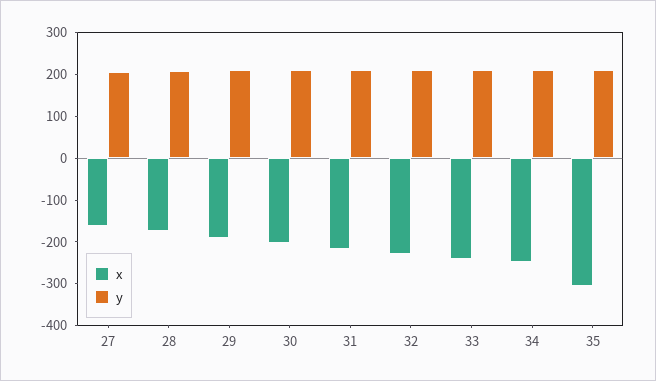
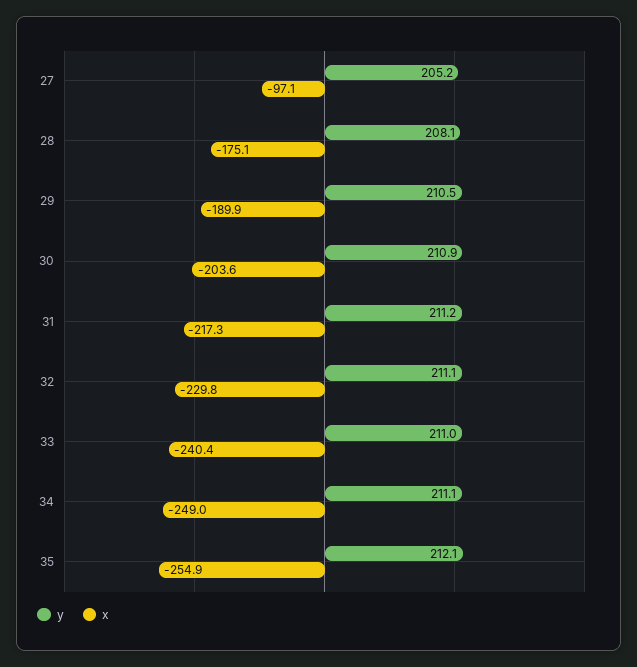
x, 27: -160 -> -97.1
x, 35: -300 -> -254.9

